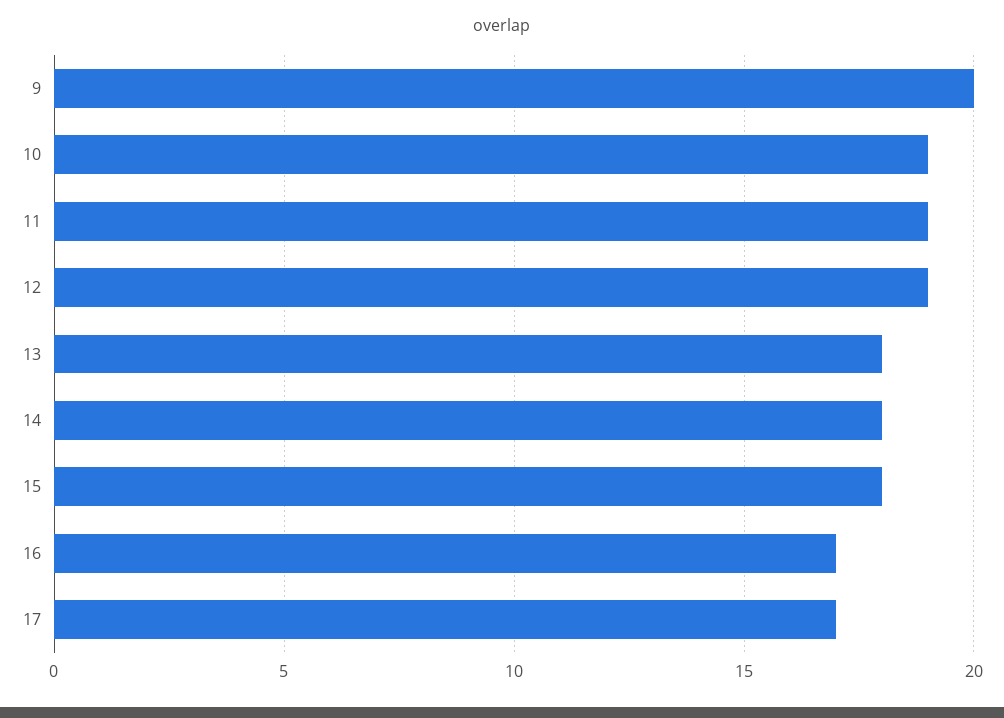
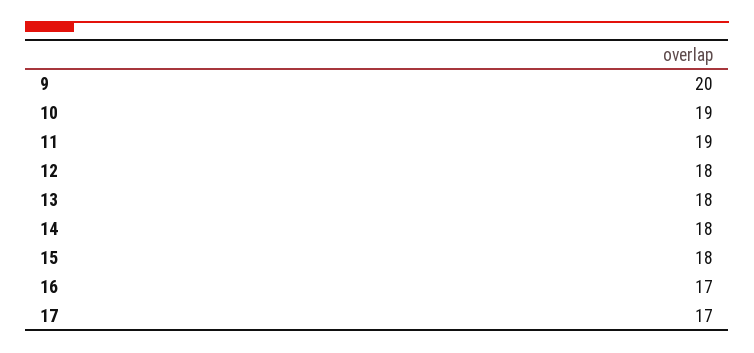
12: 19 -> 18

